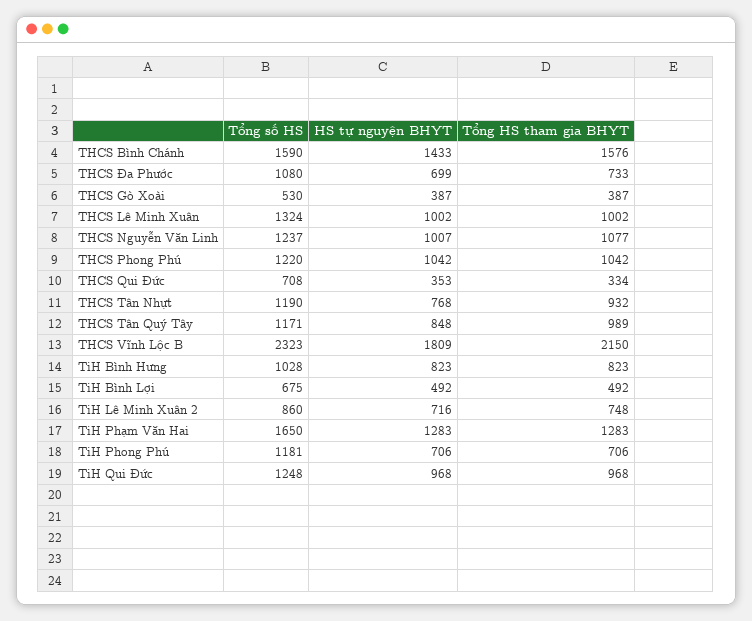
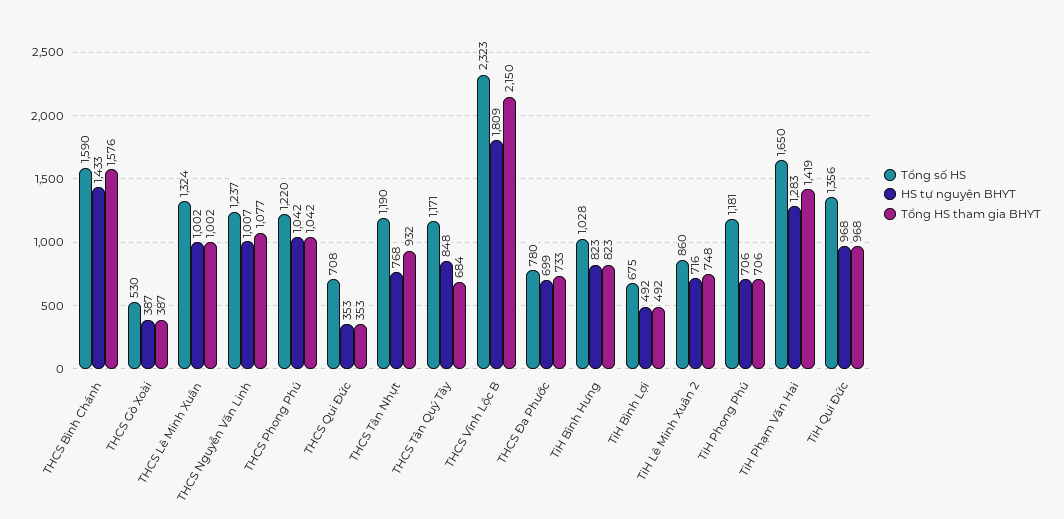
Tổng số HS, THCS Đa Phước: 1080 -> 780
Tổng HS tham gia BHYT, THCS Qui Đức: 334 -> 353
Tổng HS tham gia BHYT, THCS Tân Quý Tây: 989 -> 684
Tổng HS tham gia BHYT, TiH Phạm Văn Hai: 1283 -> 1419
Tổng số HS, TiH Qui Đức: 1248 -> 1356

